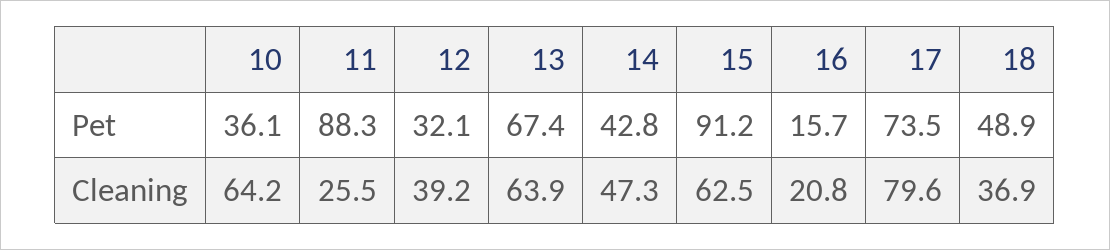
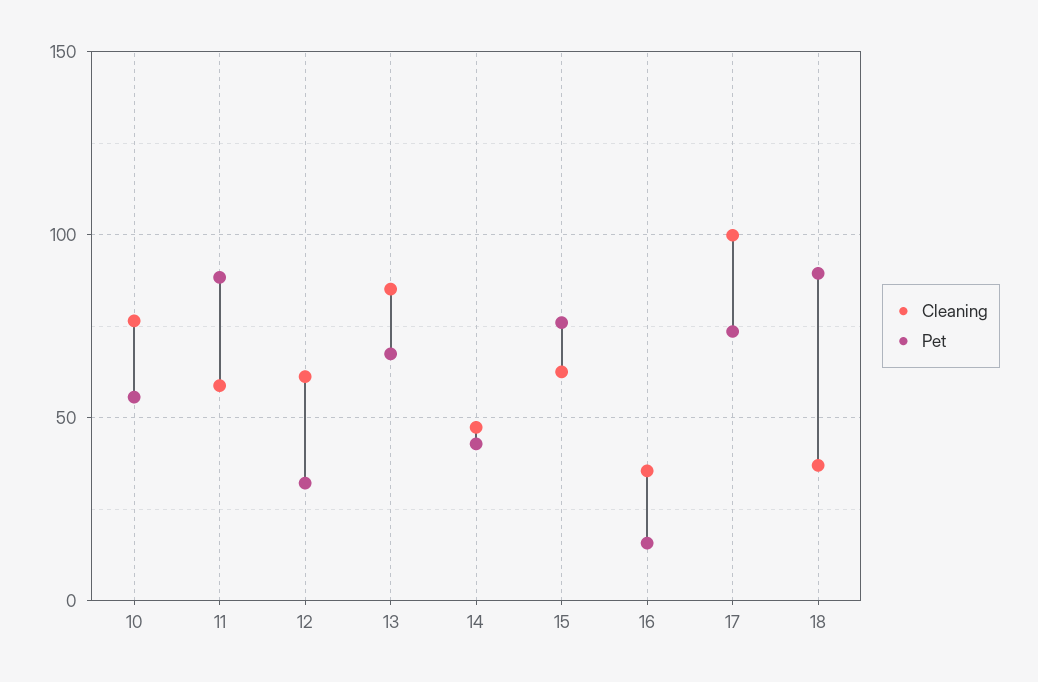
Pet, 10: 36.1 -> 55
Pet, 15: 91.2 -> 75
Pet, 18: 48.9 -> 90
Cleaning, 10: 64.2 -> 75
Cleaning, 11: 25.5 -> 60
Cleaning, 12: 39.2 -> 60
Cleaning, 13: 63.9 -> 85
Cleaning, 16: 20.8 -> 35
Cleaning, 17: 79.6 -> 100

